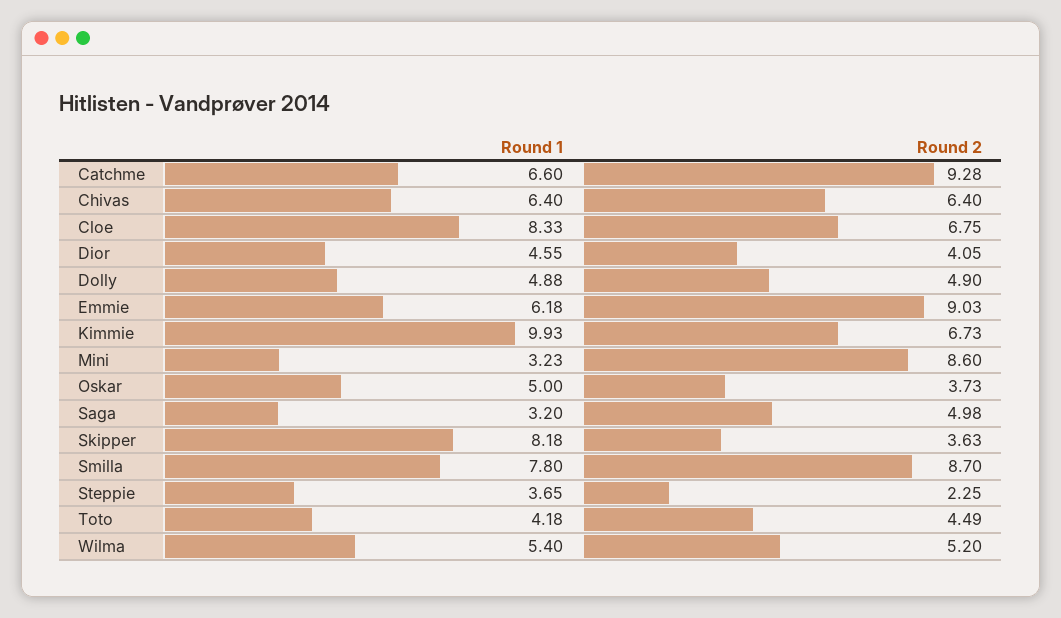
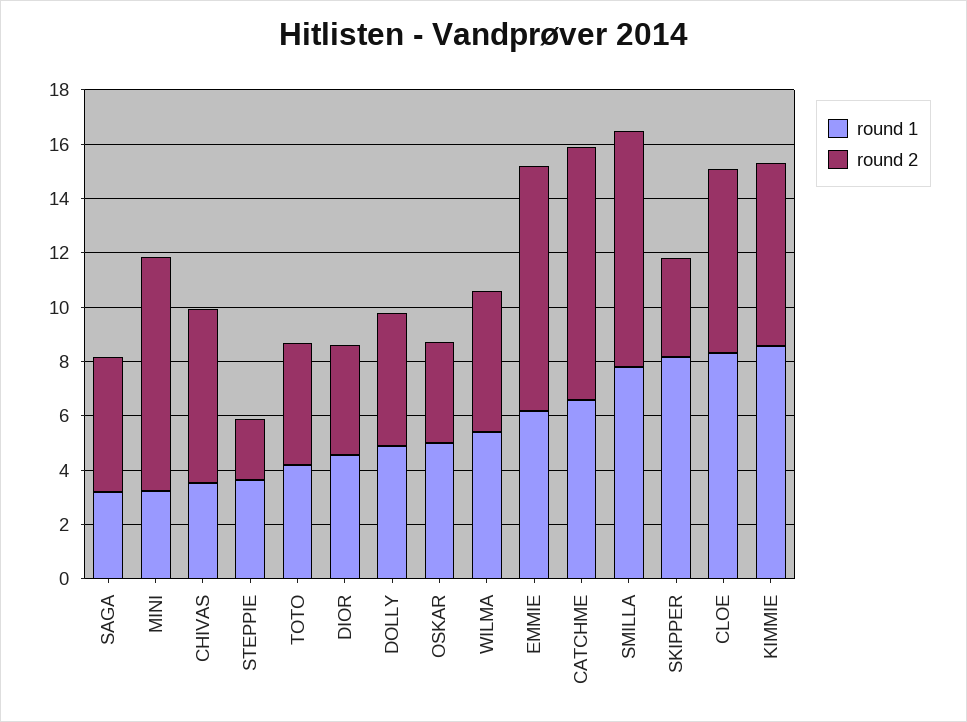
Round 1, Chivas: 6.4 -> 3.5
Round 1, Kimmie: 9.93 -> 8.5

